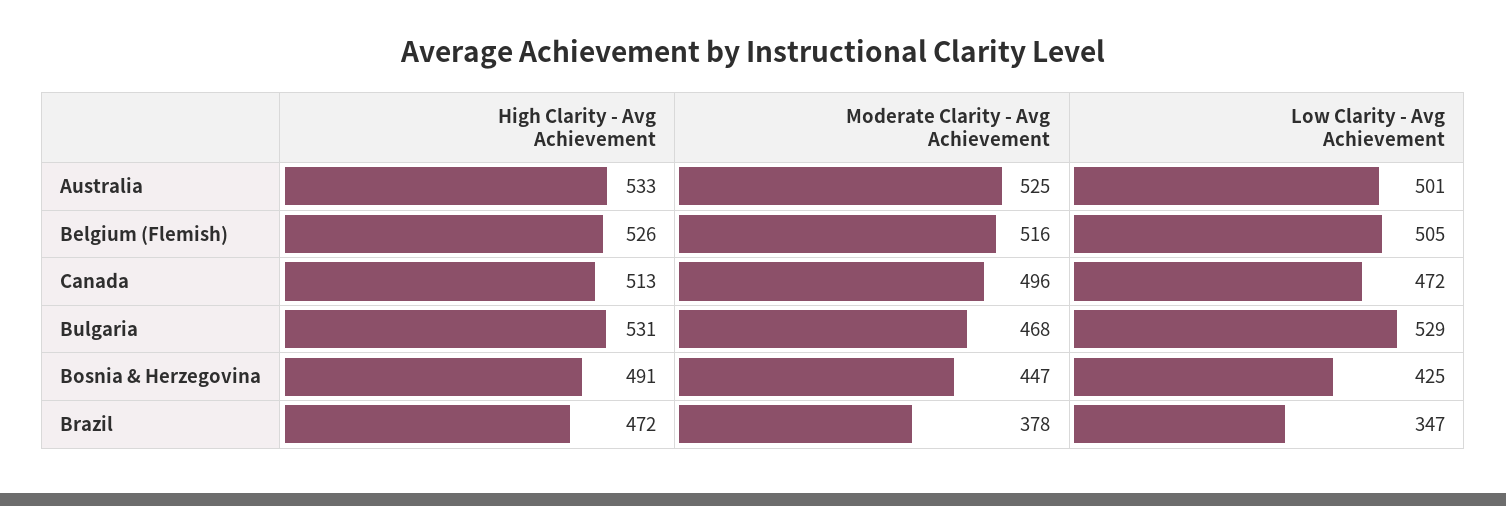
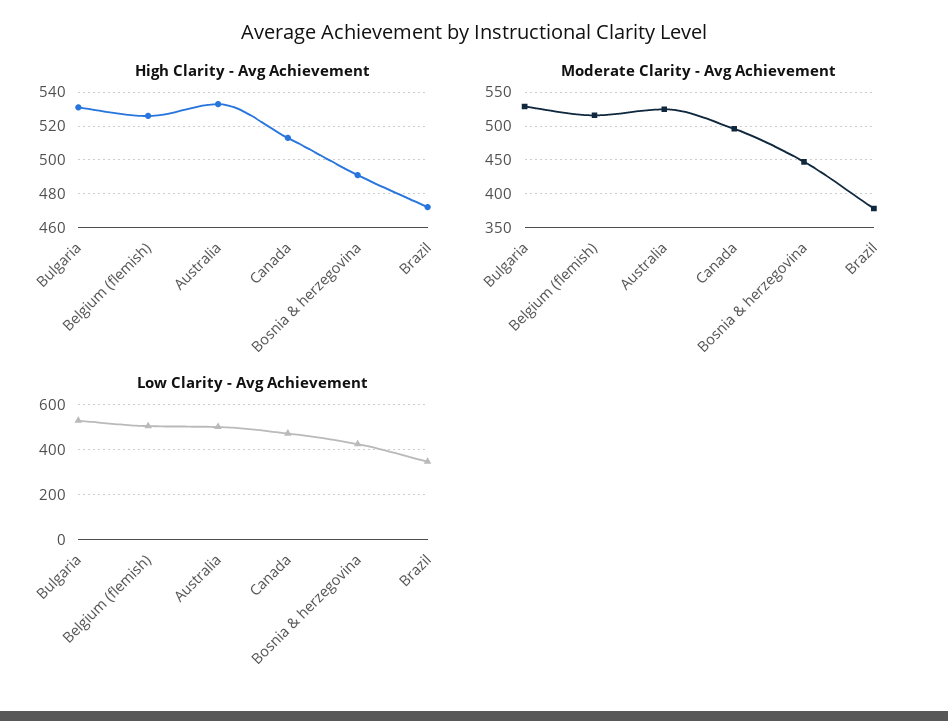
Moderate Clarity - Avg Achievement, Bulgaria: 468 -> 530

